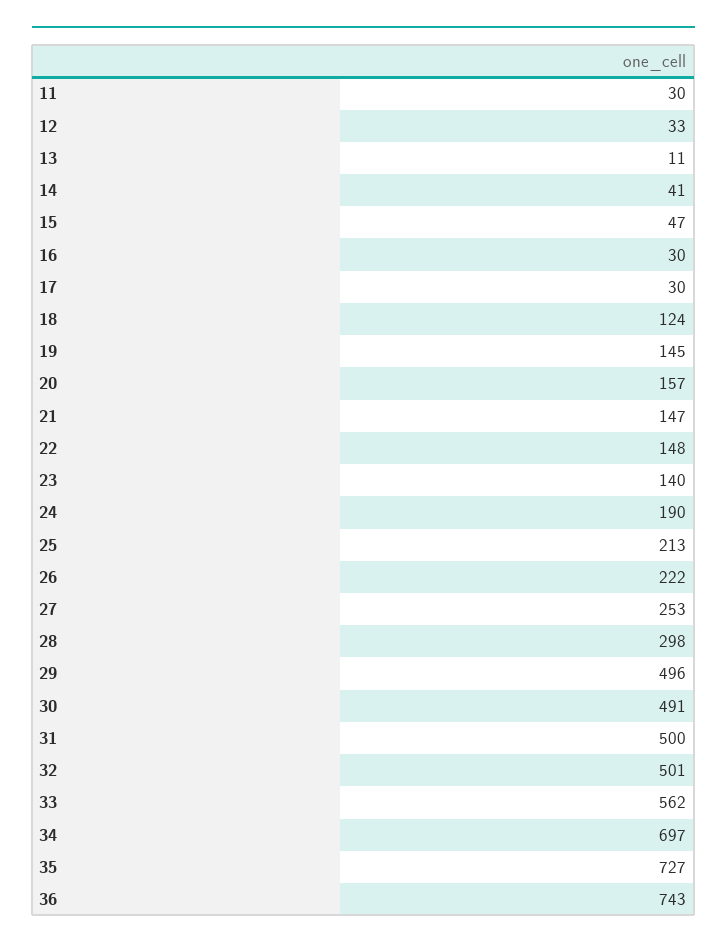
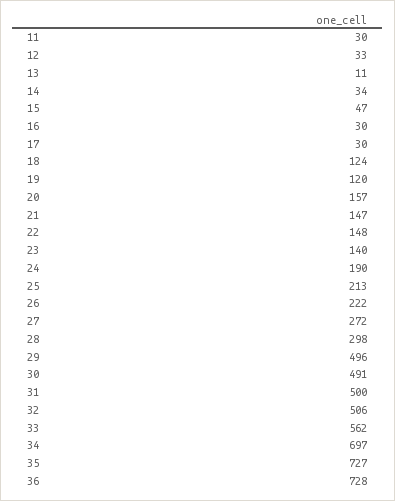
14: 41 -> 34
19: 145 -> 120
27: 253 -> 272
32: 501 -> 506
36: 743 -> 728

